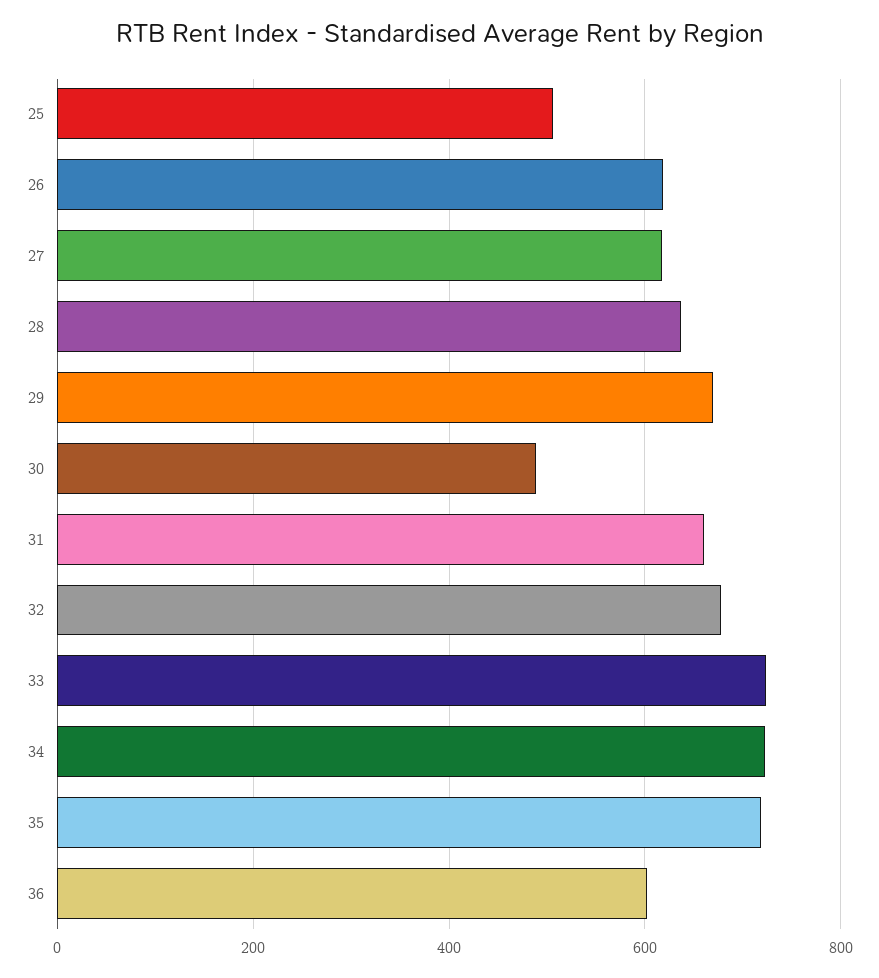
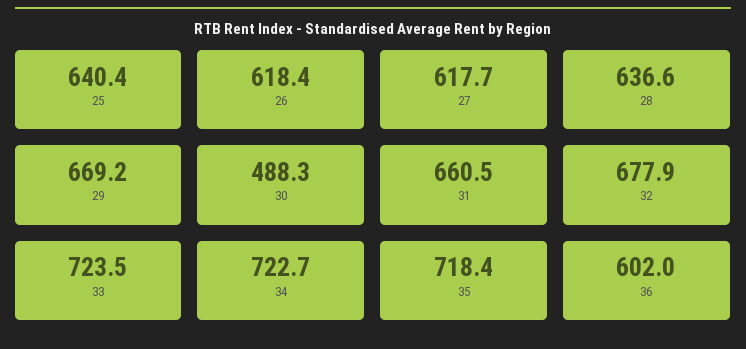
25: 500 -> 640.4

